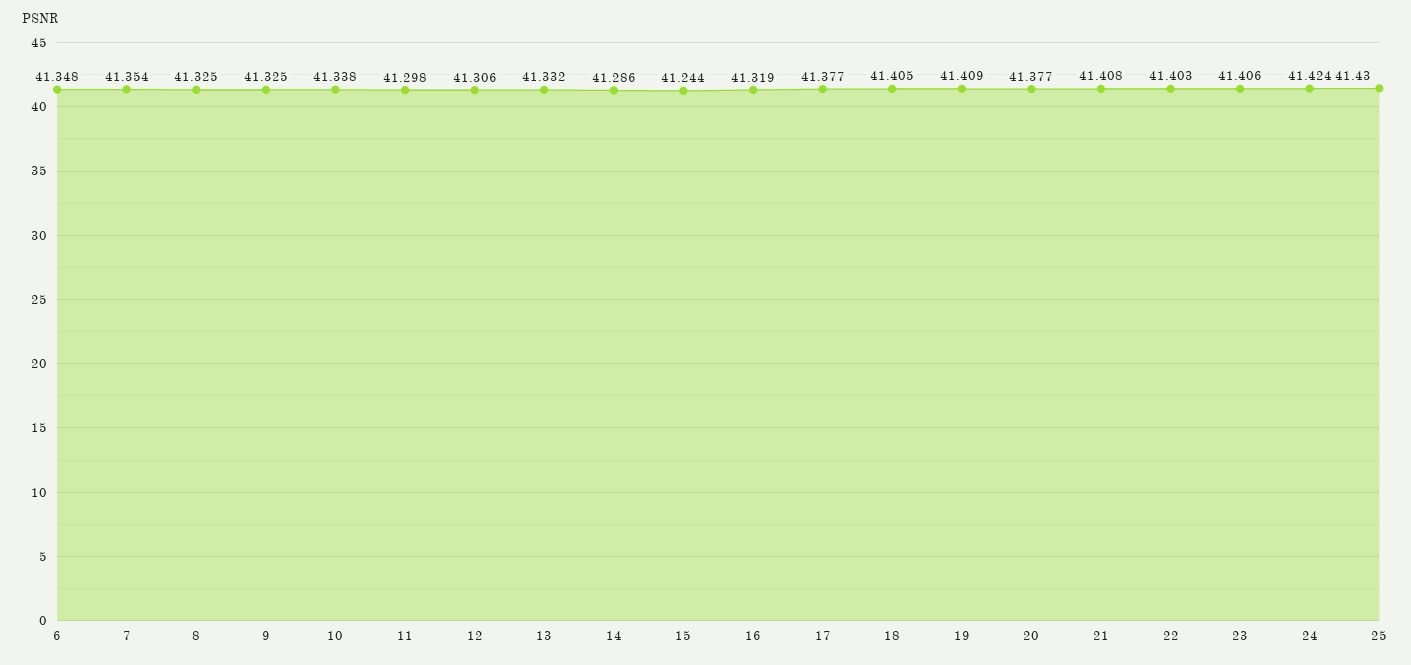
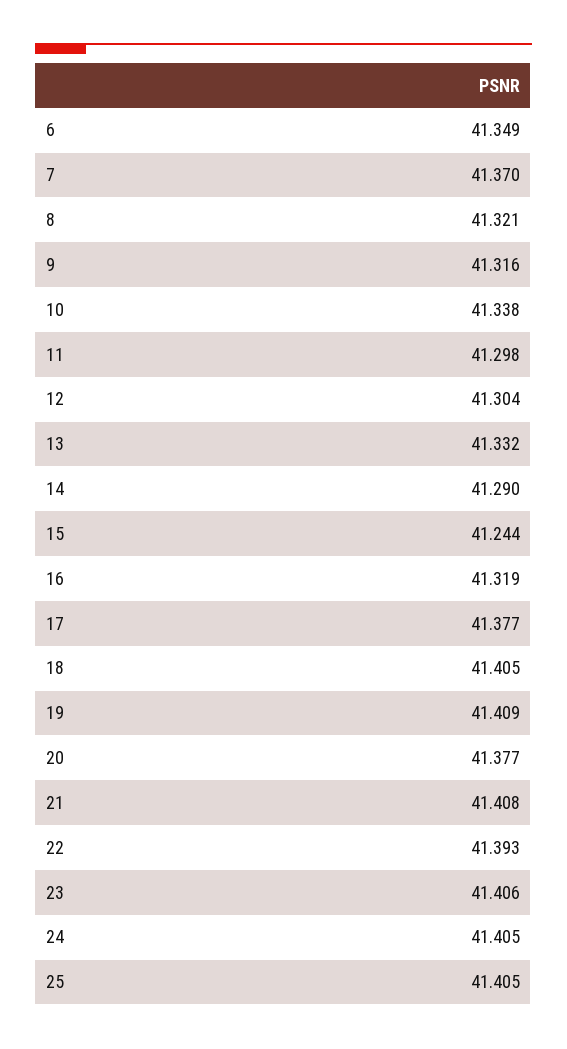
6: 41.348 -> 41.349
7: 41.354 -> 41.37
8: 41.325 -> 41.321
9: 41.325 -> 41.316
12: 41.306 -> 41.304
14: 41.286 -> 41.29
22: 41.403 -> 41.393
24: 41.424 -> 41.405
25: 41.43 -> 41.405

